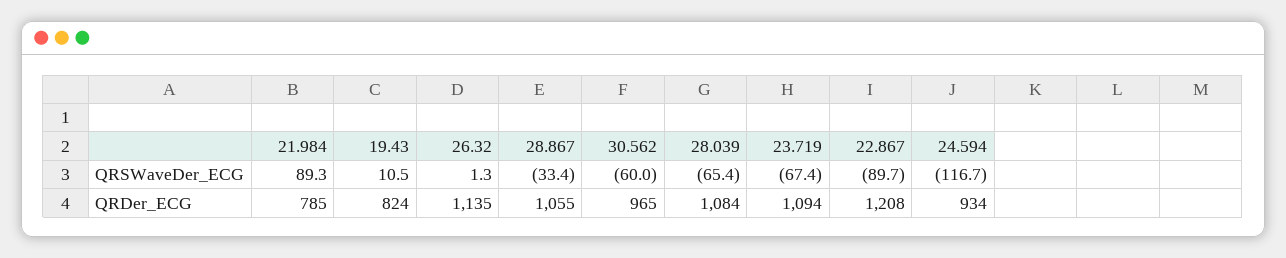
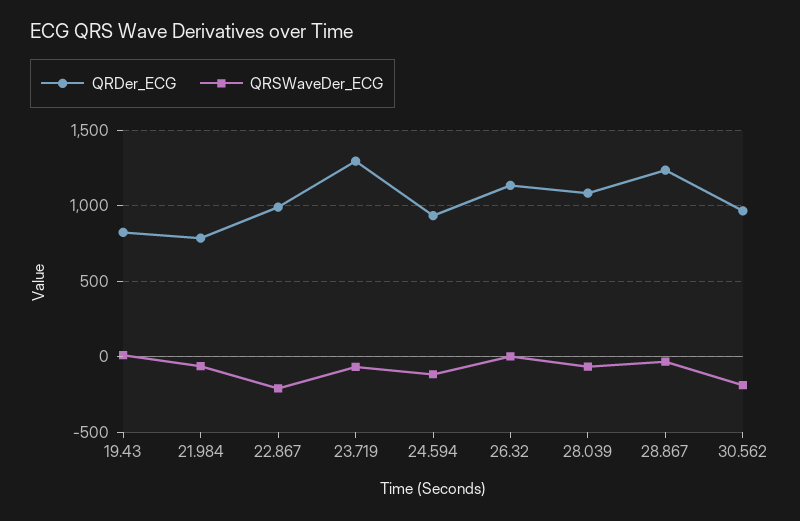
QRSWaveDer_ECG, 21.984: 89.3 -> -50
QRSWaveDer_ECG, 30.562: -60 -> -200
QRSWaveDer_ECG, 22.867: -89.7 -> -200
QRDer_ECG, 28.867: 1055 -> 1250
QRDer_ECG, 23.719: 1094 -> 1300
QRDer_ECG, 22.867: 1208 -> 1000

